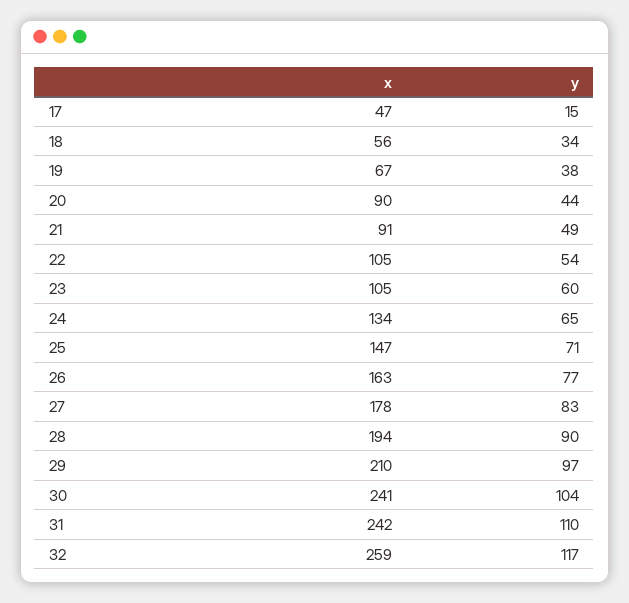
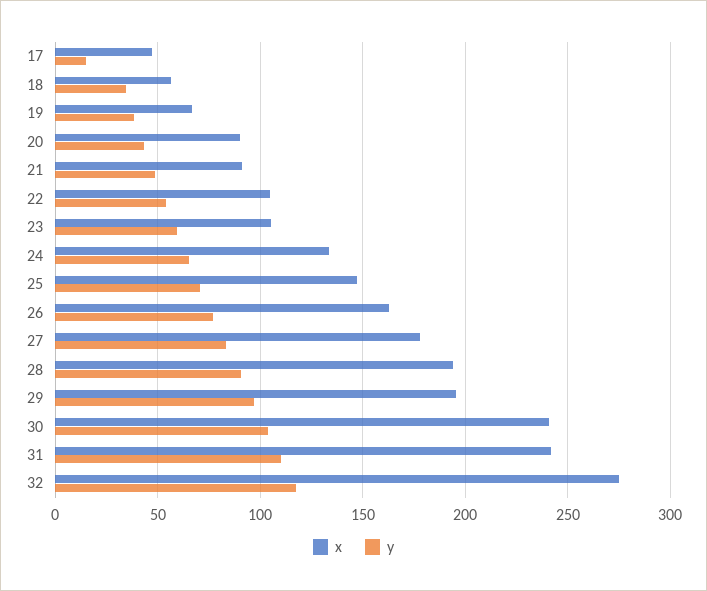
x, 29: 210 -> 195
x, 32: 259 -> 275

